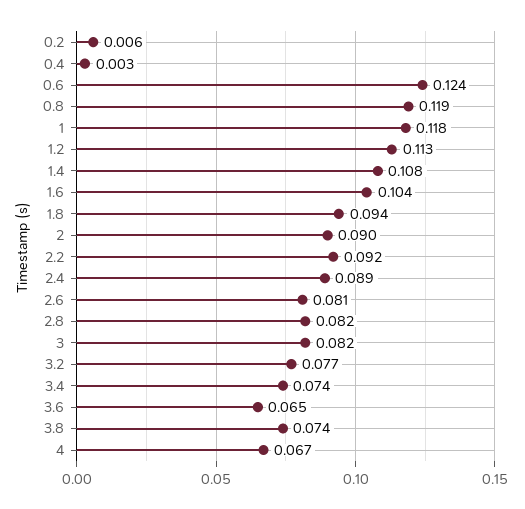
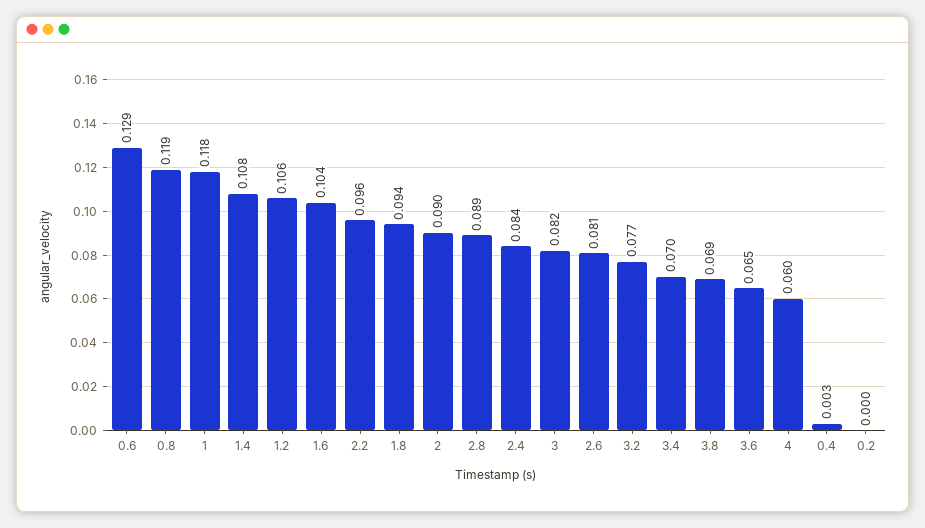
0.2: 0.006 -> 0
0.6: 0.124 -> 0.129
1.2: 0.113 -> 0.106
2.2: 0.092 -> 0.096
2.4: 0.089 -> 0.084
2.8: 0.082 -> 0.089
3.4: 0.074 -> 0.07
3.8: 0.074 -> 0.069
4: 0.067 -> 0.06

